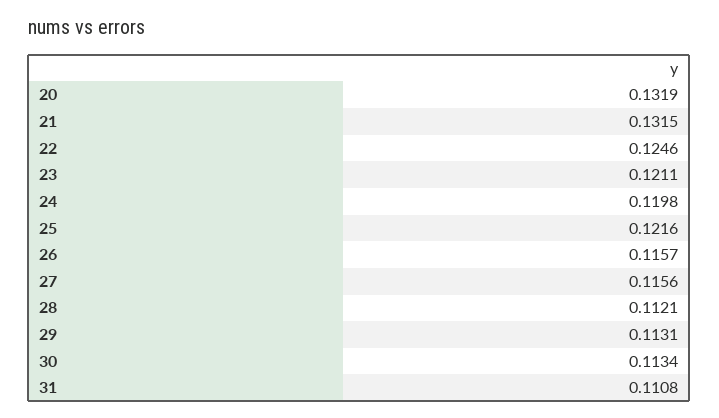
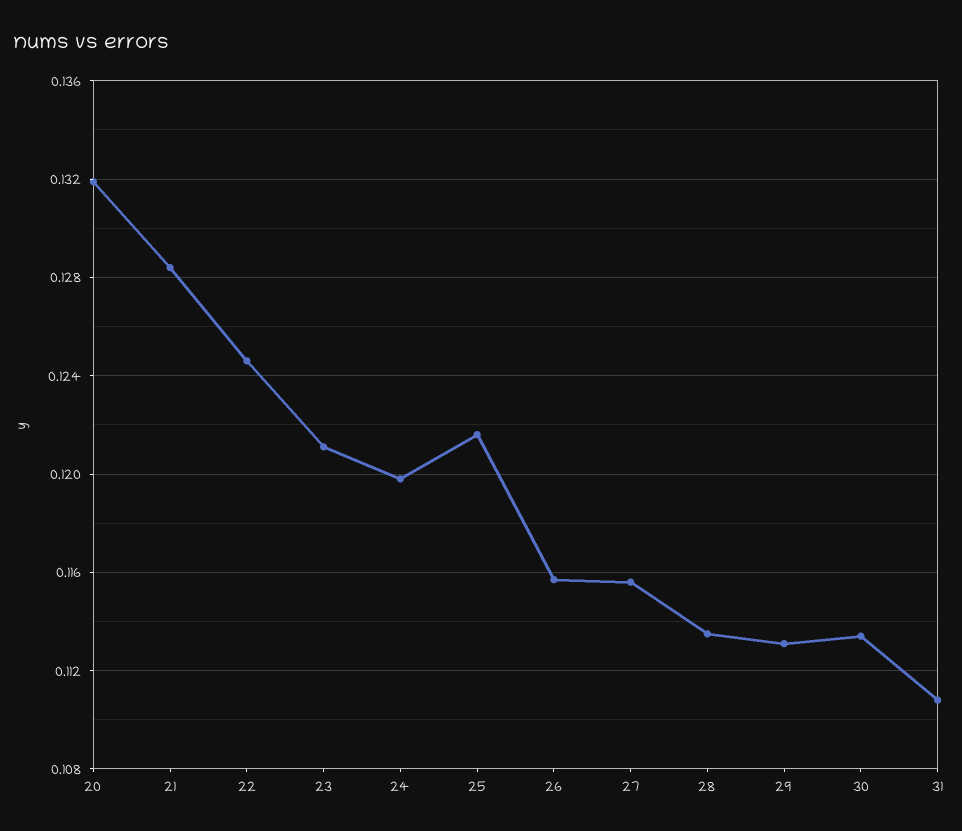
21: 0.1315 -> 0.1285
28: 0.1121 -> 0.1135

